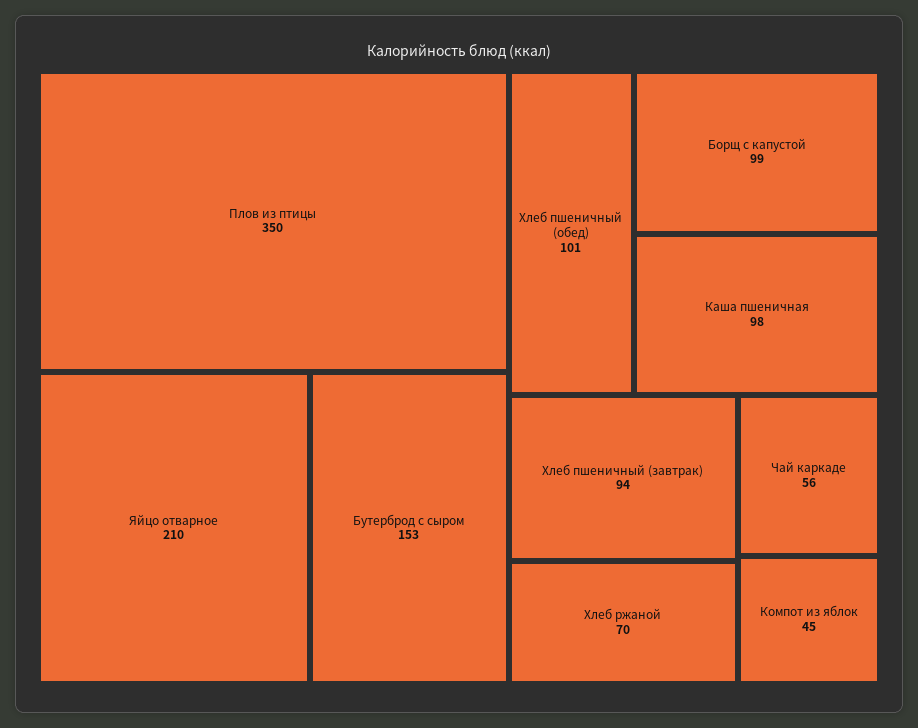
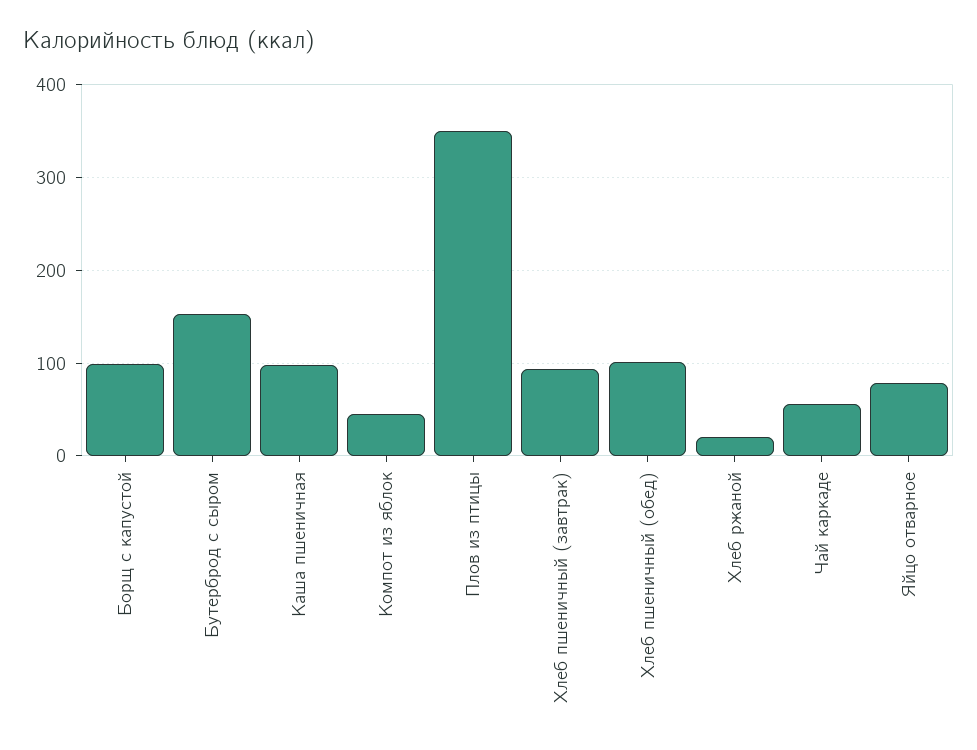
Яйцо отварное: 210 -> 80
Хлеб ржаной: 70 -> 20

